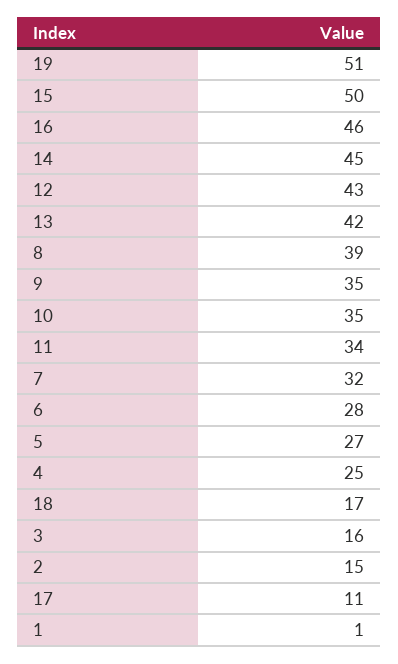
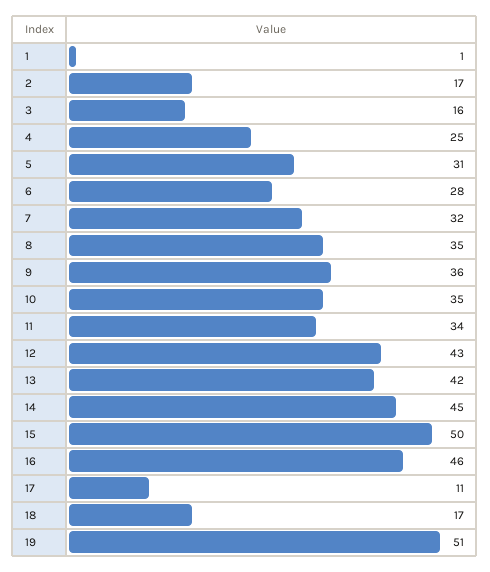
8: 39 -> 35
9: 35 -> 36
5: 27 -> 31
2: 15 -> 17

